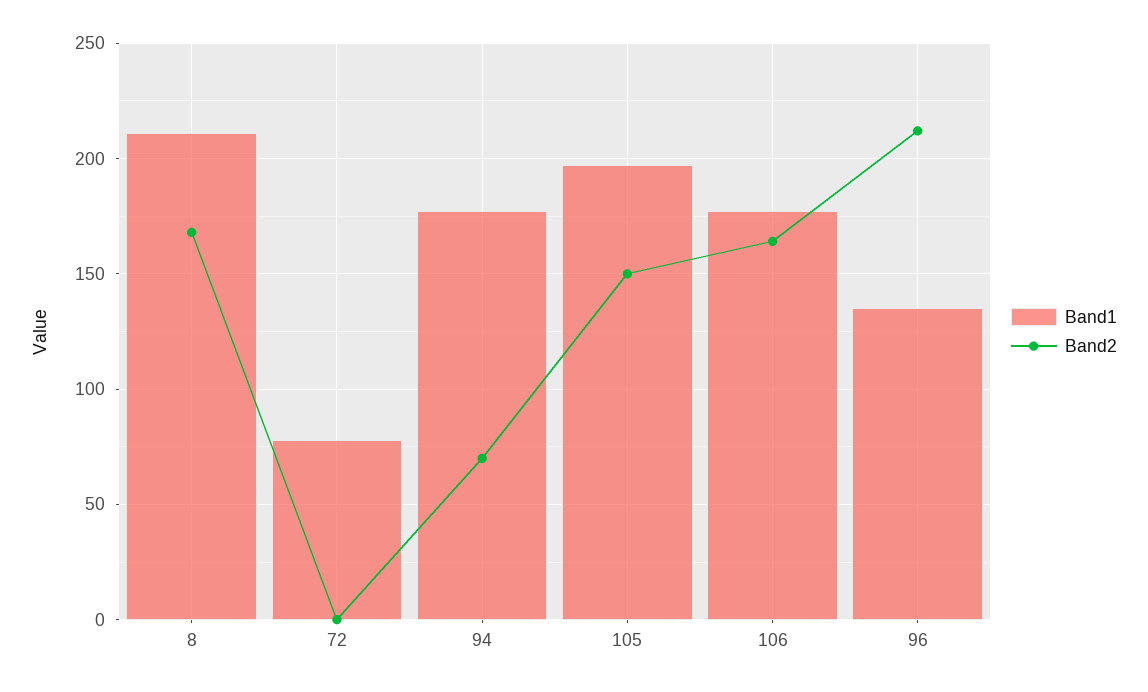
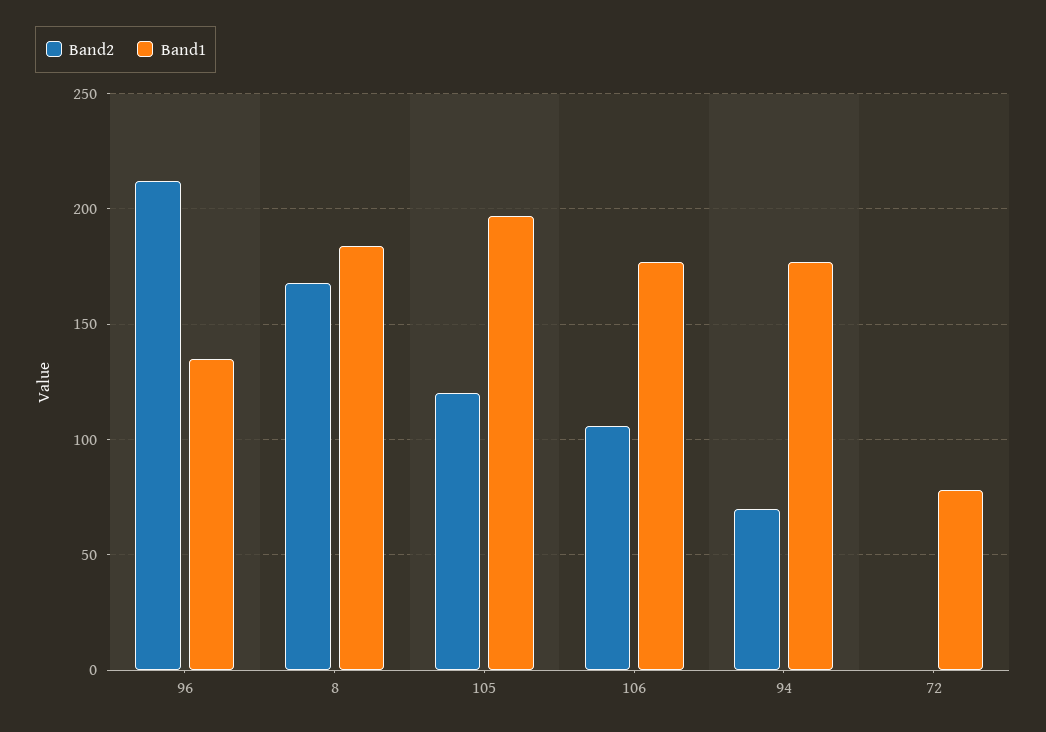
Band1, 8: 210 -> 185
Band2, 105: 150 -> 120
Band2, 106: 165 -> 105

